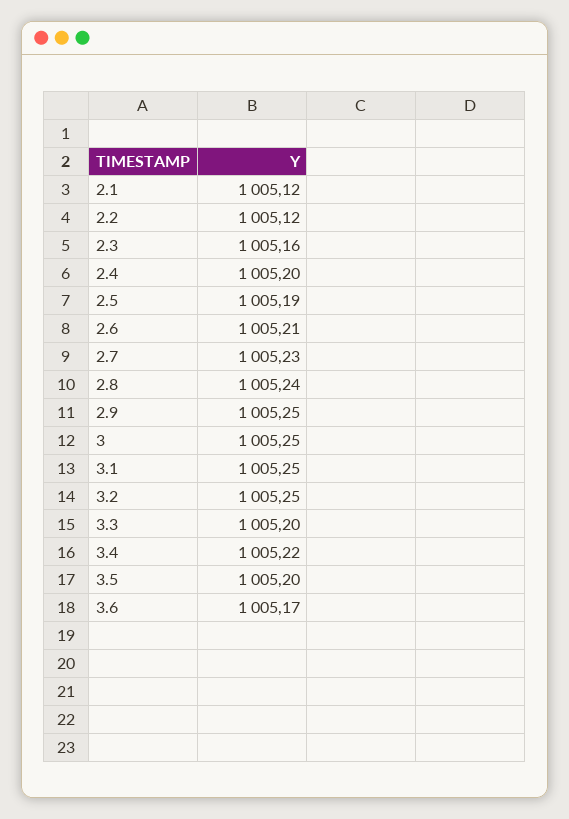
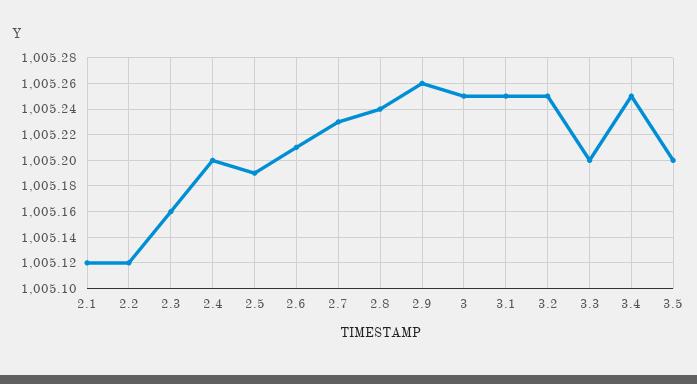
2.9: 1005.25 -> 1005.26
3.4: 1005.22 -> 1005.25
3.6: 1005.17 -> none

